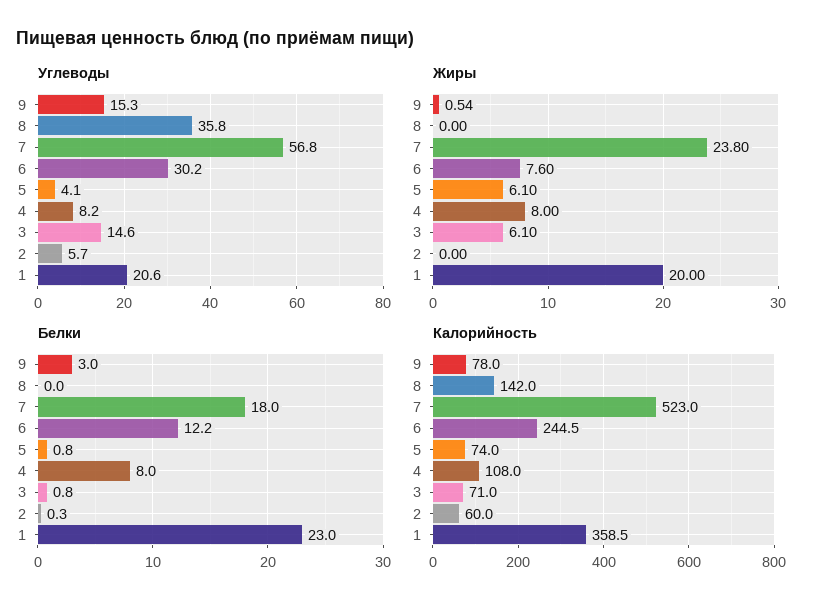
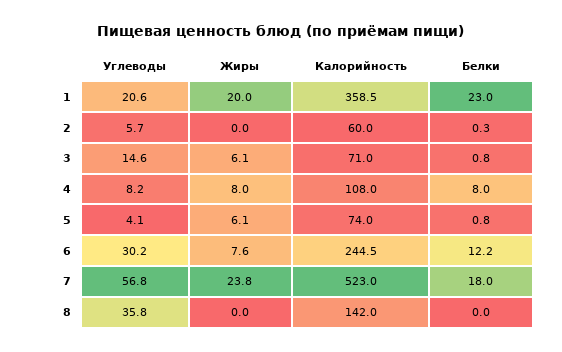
Углеводы, 9: 15.3 -> none
Жиры, 9: 0.54 -> none
Белки, 9: 3 -> none
Калорийность, 9: 78 -> none

